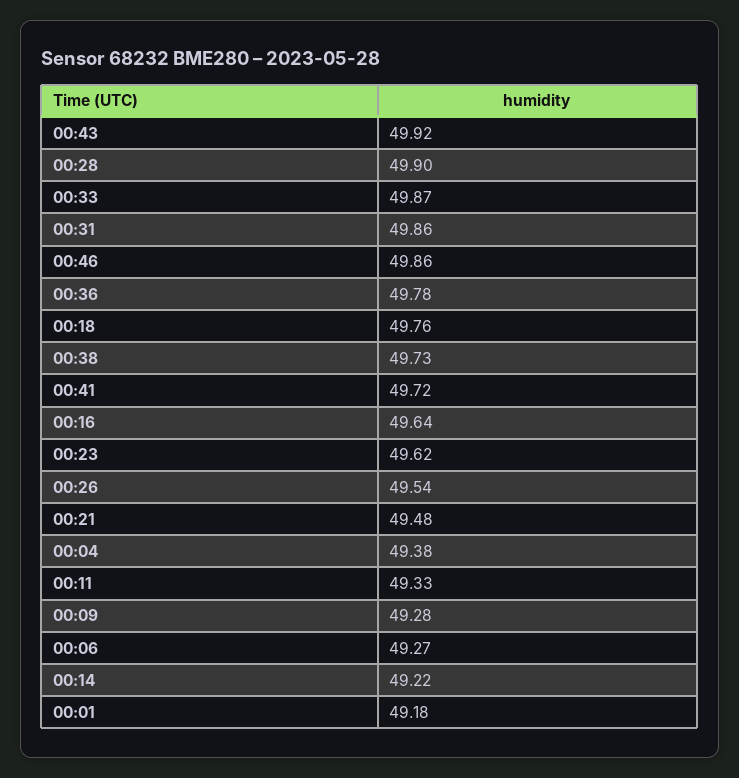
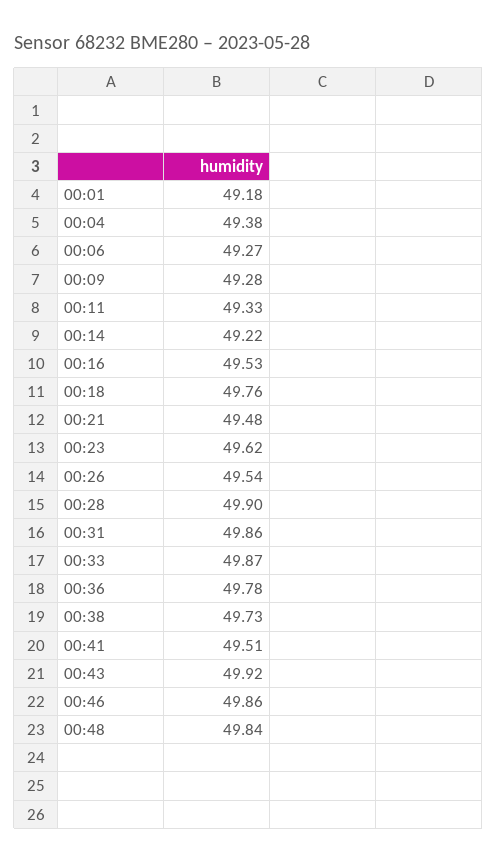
00:41: 49.72 -> 49.51
00:16: 49.64 -> 49.53
00:48: none -> 49.84

